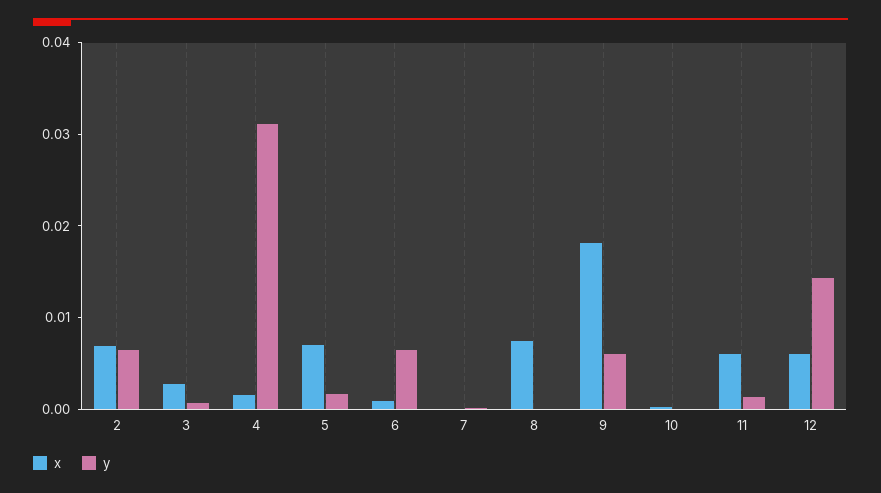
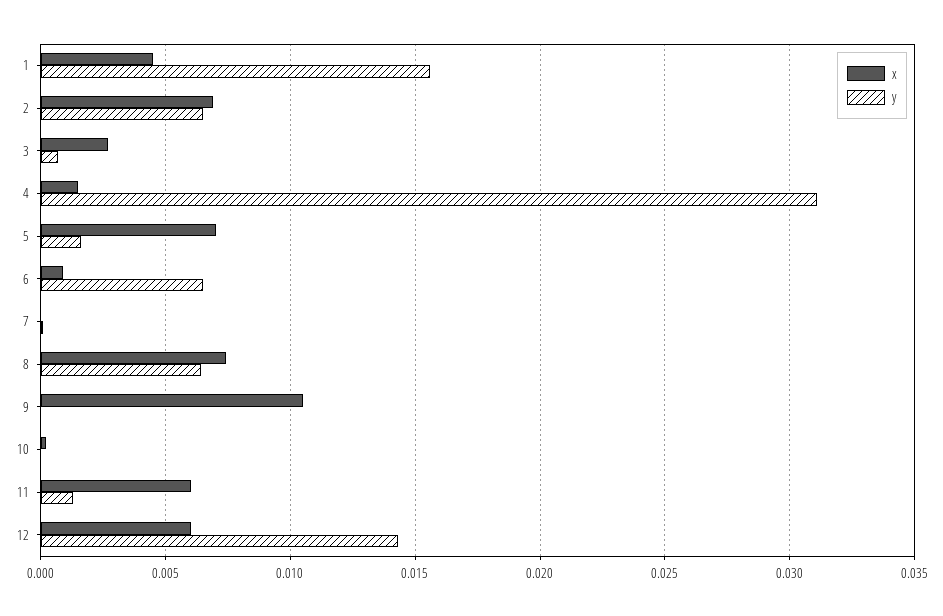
y, 8: 0 -> 0.0065
x, 9: 0.018 -> 0.0105
y, 9: 0.006 -> 0
x, 1: none -> 0.0045
y, 1: none -> 0.0155

